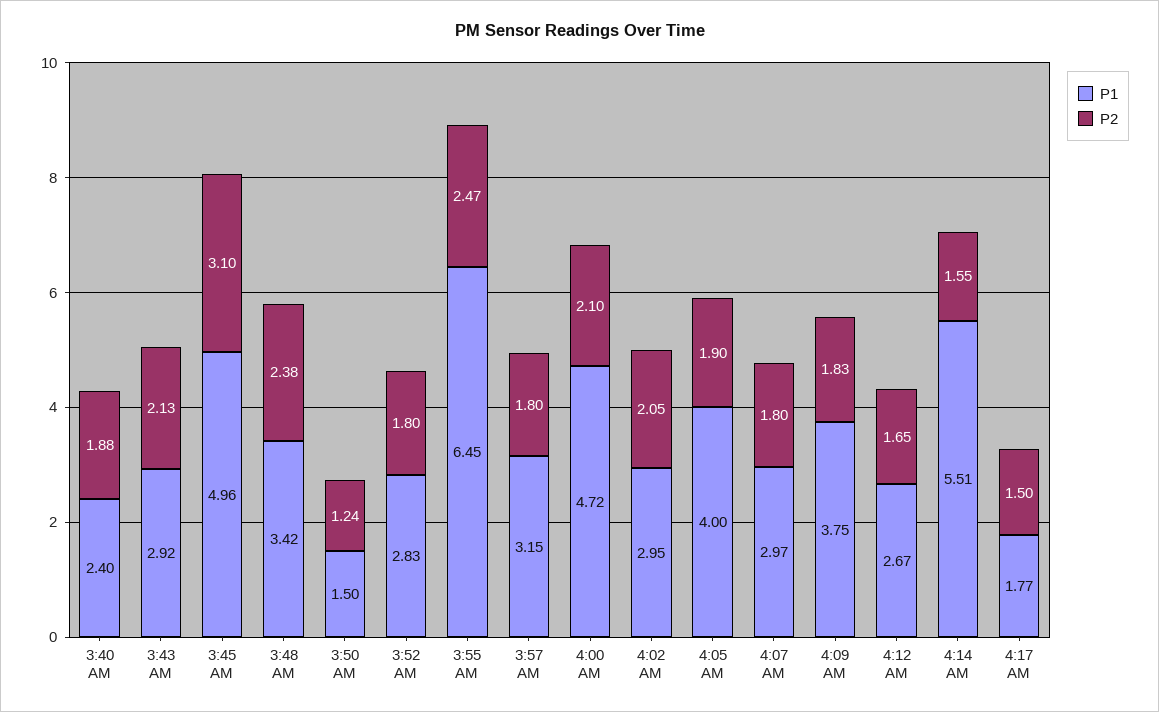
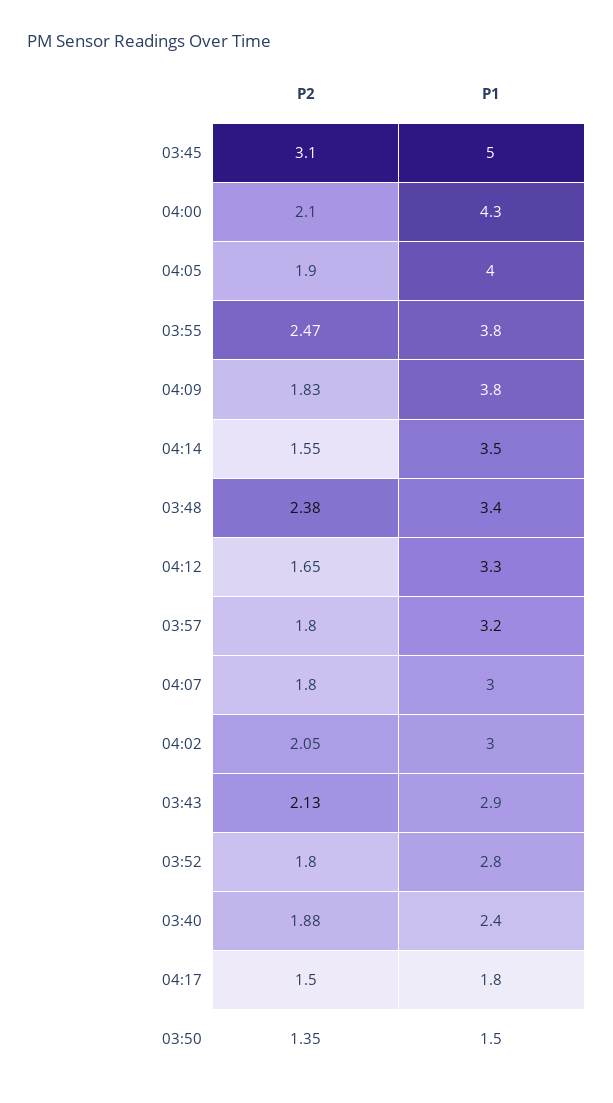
P2, 3:50 AM: 1.24 -> 1.35
P1, 3:55 AM: 6.45 -> 3.8
P1, 4:00 AM: 4.72 -> 4.3
P1, 4:12 AM: 2.67 -> 3.3
P1, 4:14 AM: 5.51 -> 3.5

